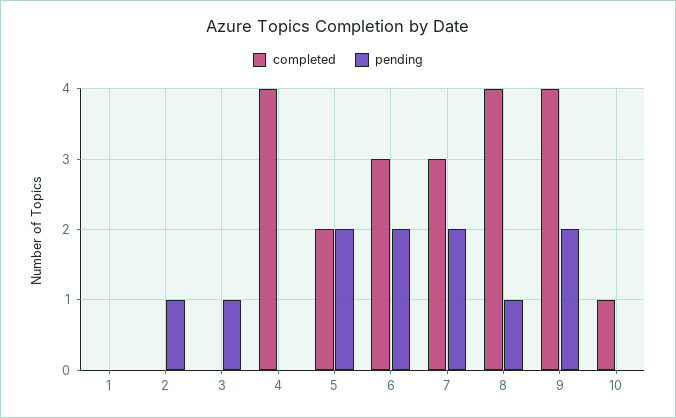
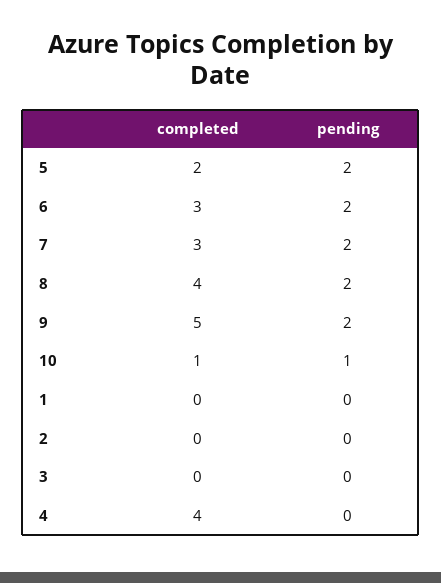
pending, 2: 1 -> 0
pending, 3: 1 -> 0
pending, 8: 1 -> 2
completed, 9: 4 -> 5
pending, 10: 0 -> 1

